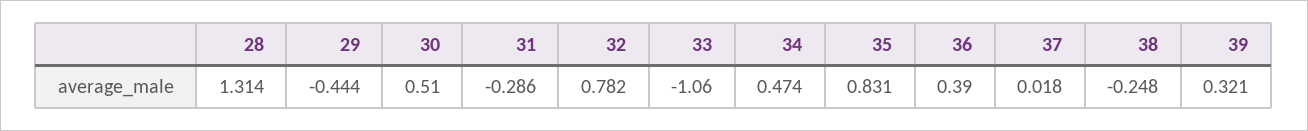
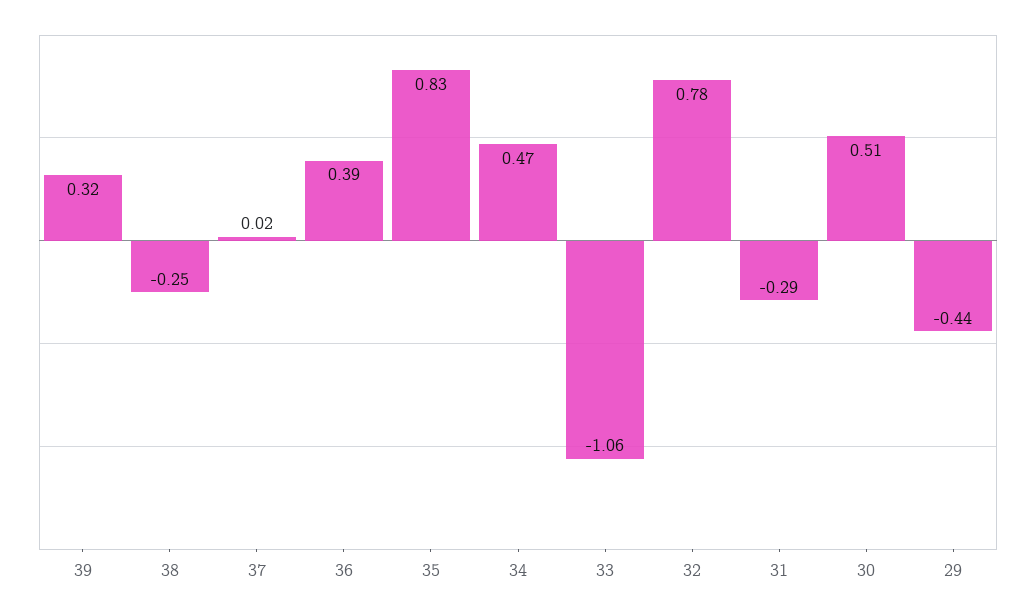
28: 1.314 -> none

